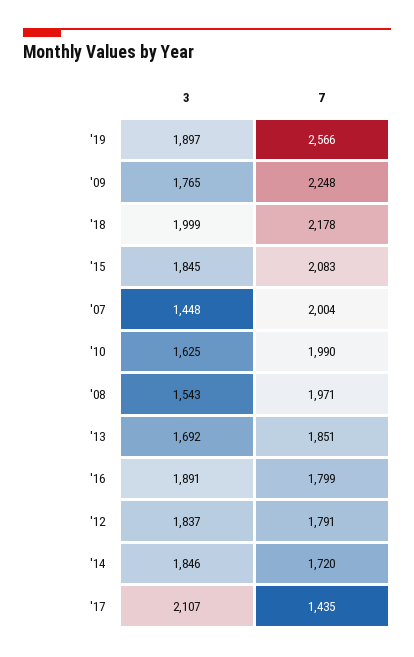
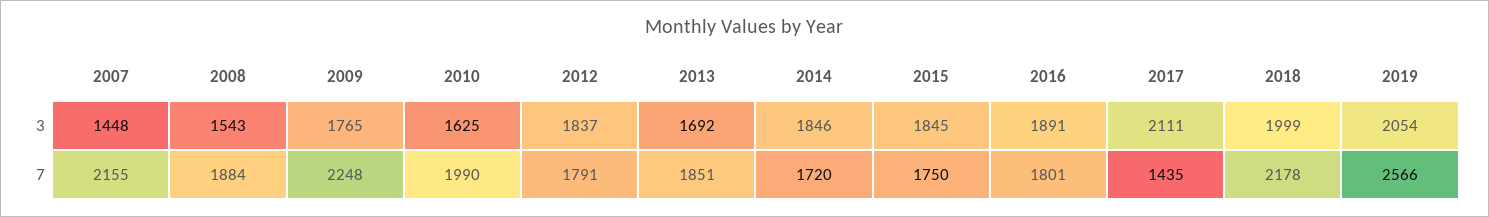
3, '19: 1897 -> 2054
7, '15: 2083 -> 1750
7, '07: 2004 -> 2155
7, '08: 1971 -> 1884
7, '16: 1799 -> 1801
3, '17: 2107 -> 2111

